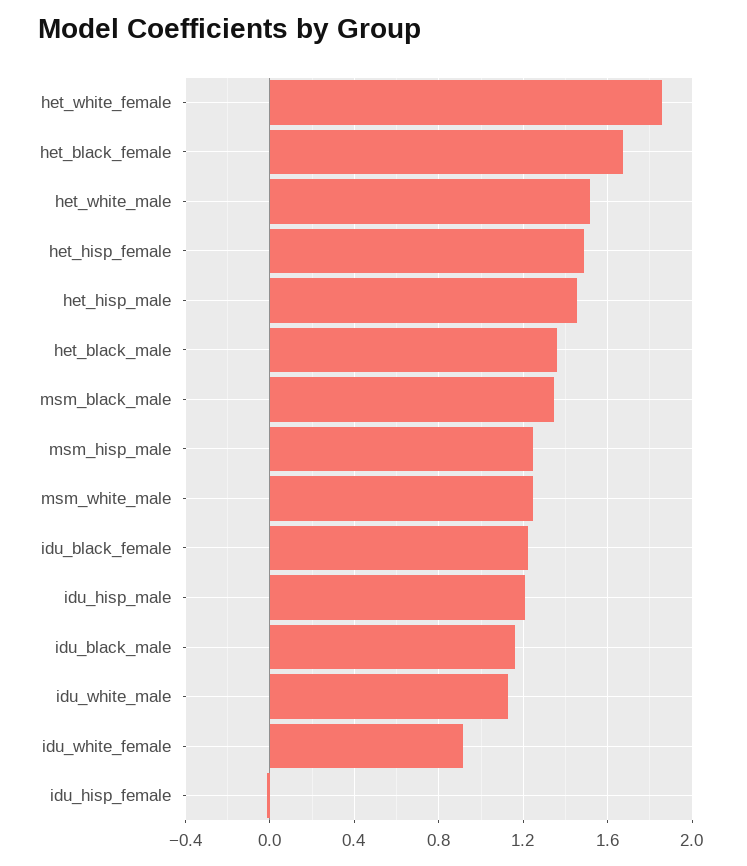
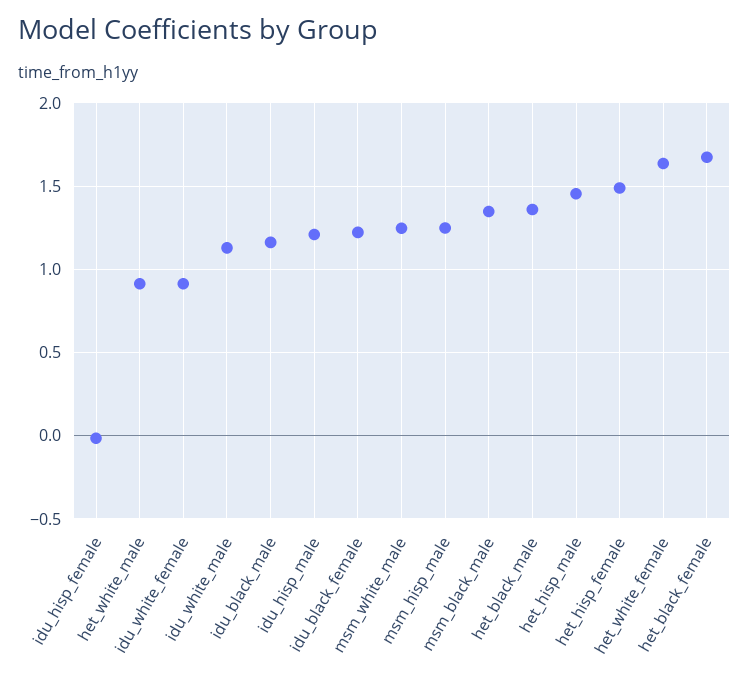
het_white_female: 1.85 -> 1.65
het_white_male: 1.5 -> 0.9

